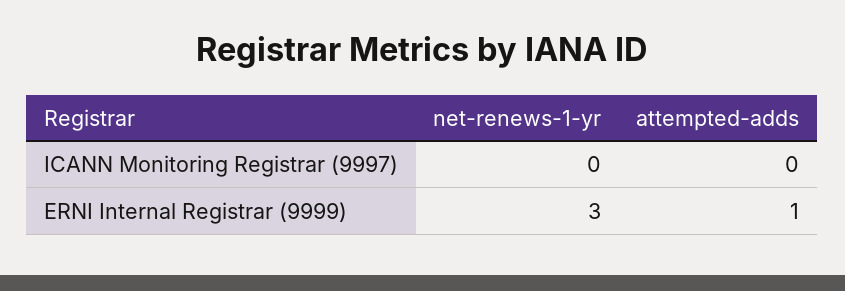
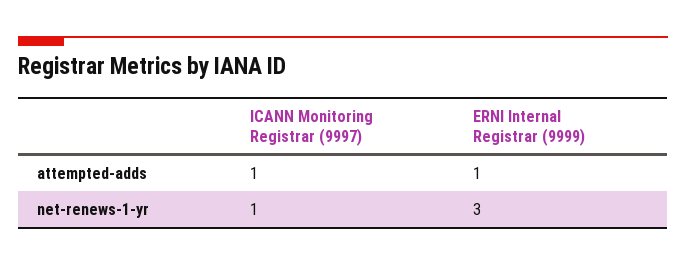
net-renews-1-yr, ICANN Monitoring Registrar (9997): 0 -> 1
attempted-adds, ICANN Monitoring Registrar (9997): 0 -> 1

